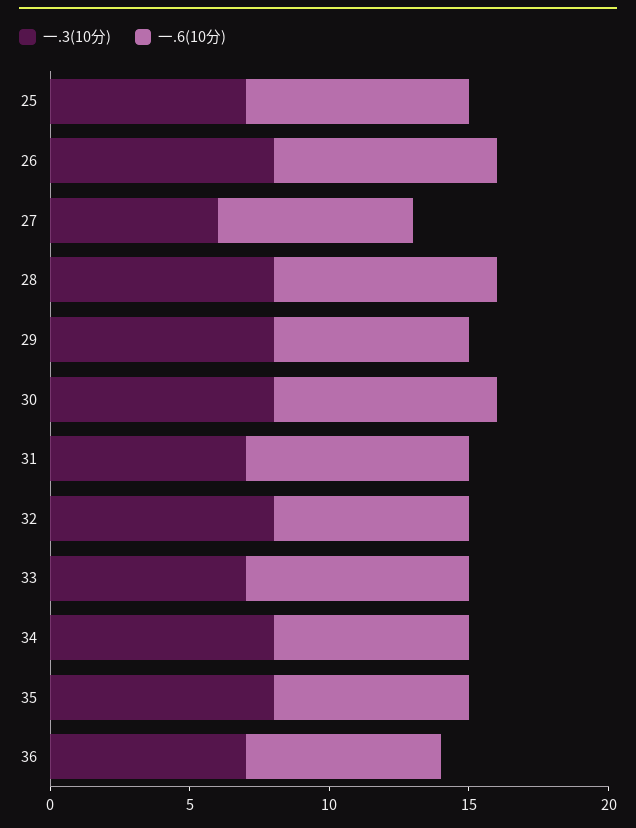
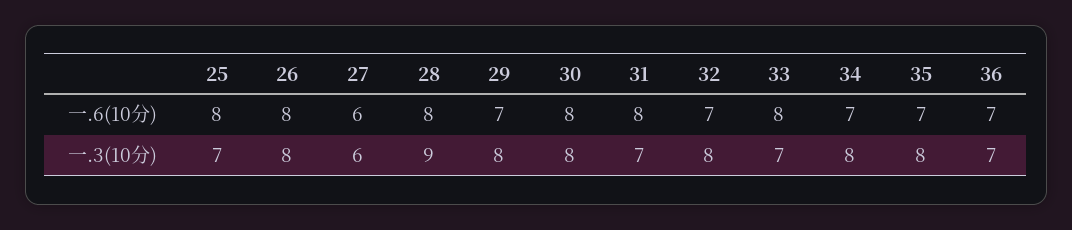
一.6(10分), 27: 7 -> 6
一.3(10分), 28: 8 -> 9

